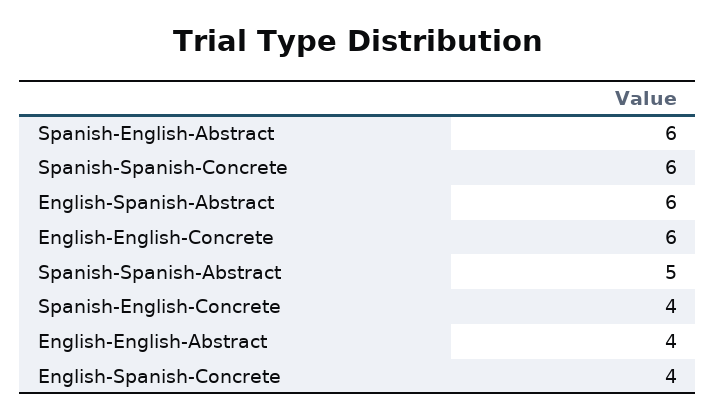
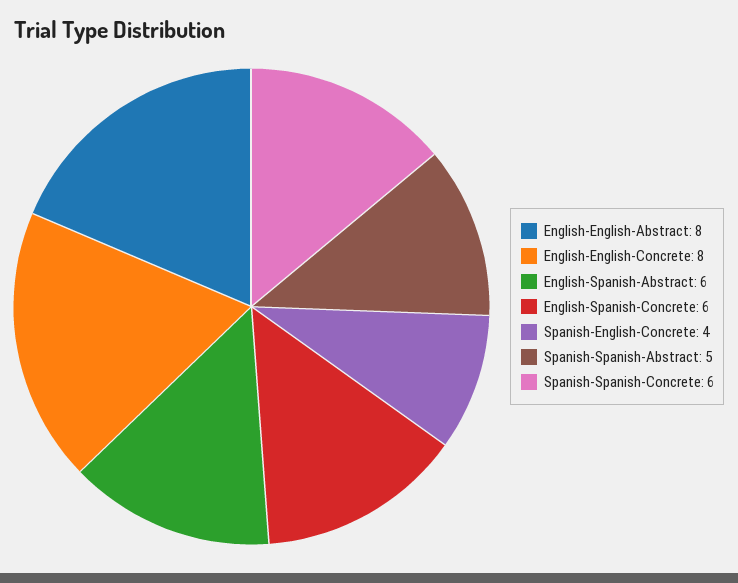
Spanish-English-Abstract: 6 -> none
English-English-Concrete: 6 -> 8
English-English-Abstract: 4 -> 8
English-Spanish-Concrete: 4 -> 6

